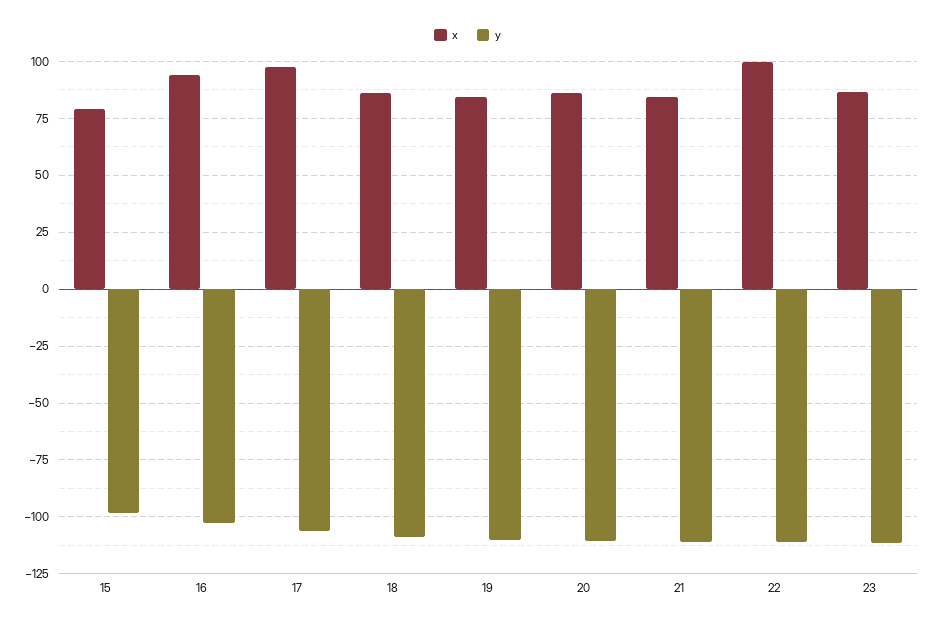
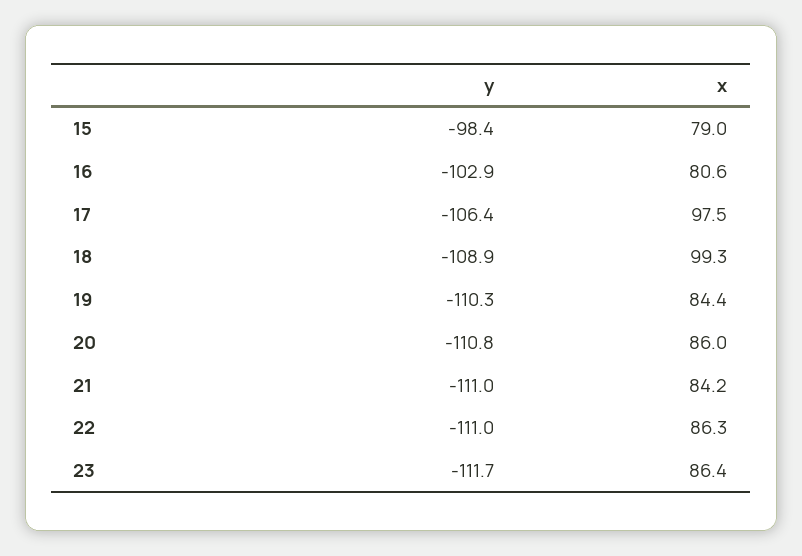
x, 16: 95 -> 80.6
x, 18: 85 -> 99.3
x, 22: 100 -> 86.3

